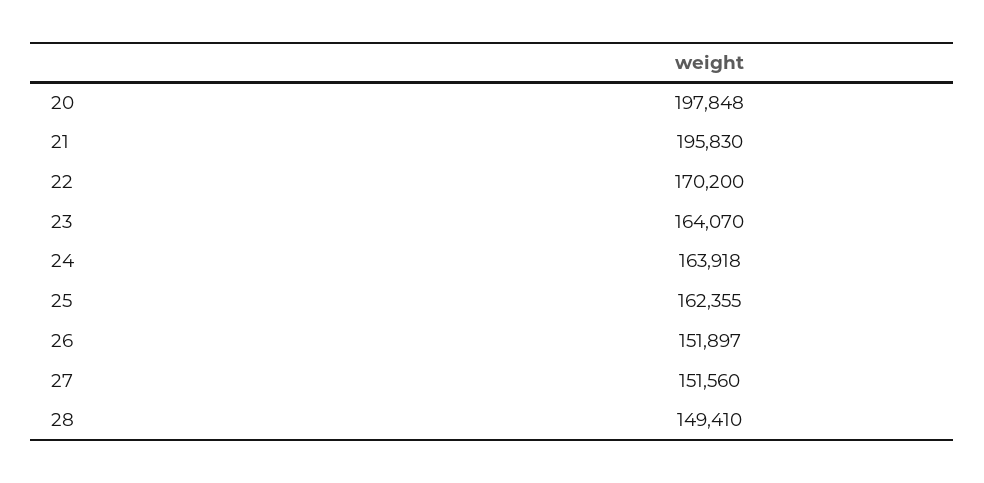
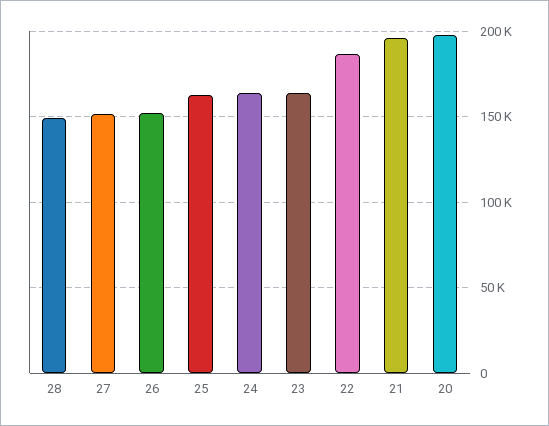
22: 170200 -> 185000

